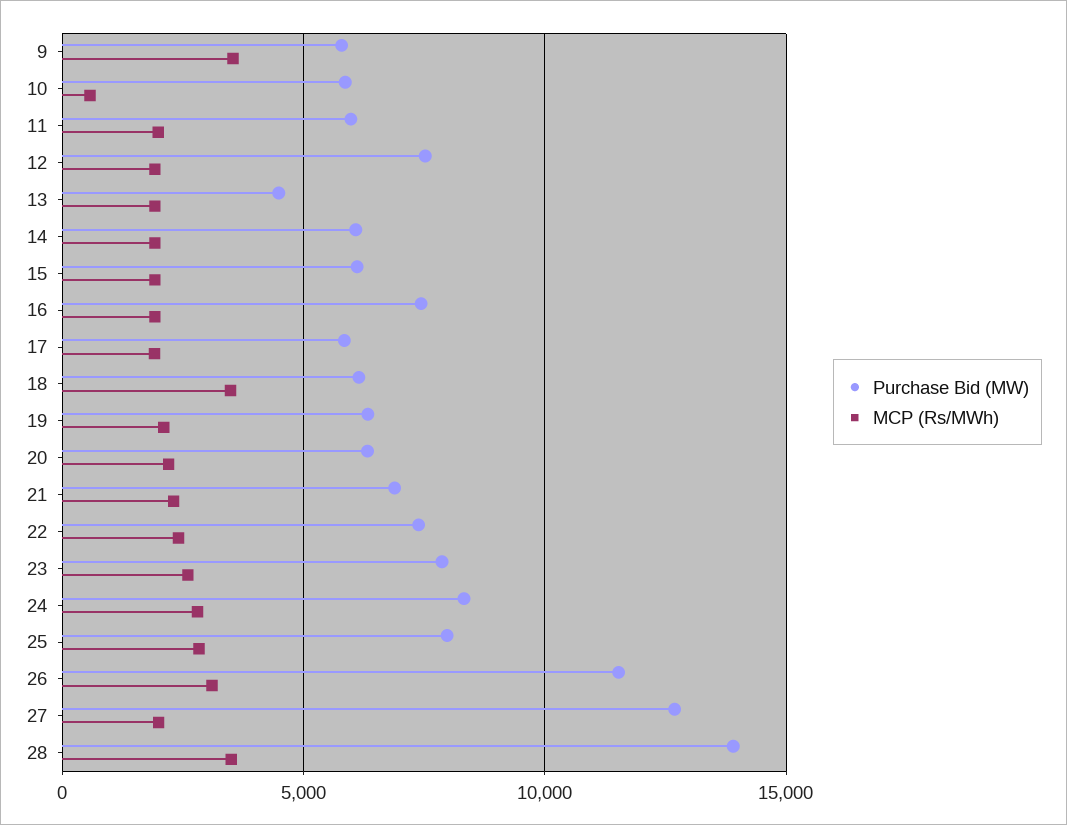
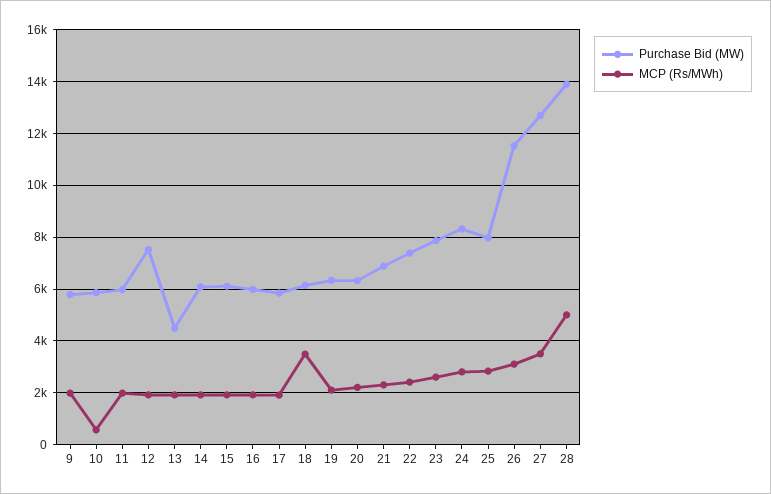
MCP (Rs/MWh), 9: 3500 -> 2000
Purchase Bid (MW), 16: 7500 -> 6000
MCP (Rs/MWh), 27: 2000 -> 3500
MCP (Rs/MWh), 28: 3500 -> 5000

